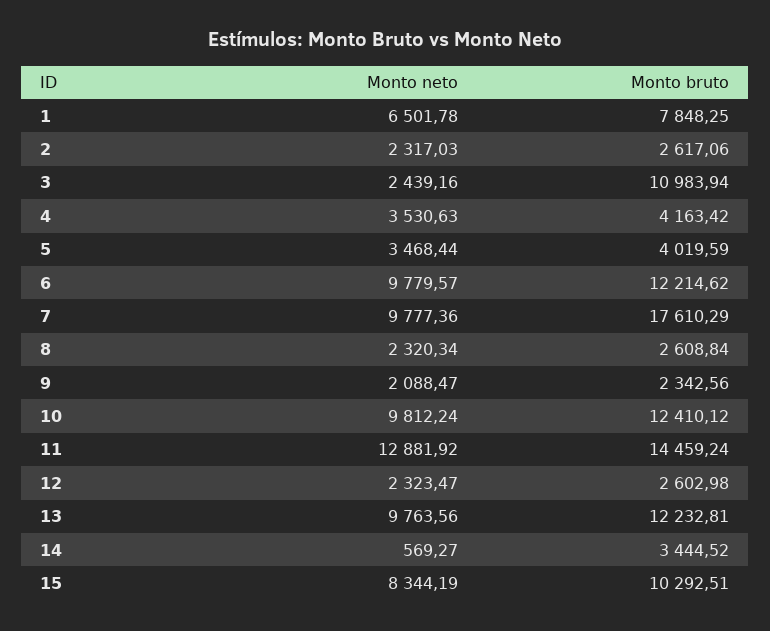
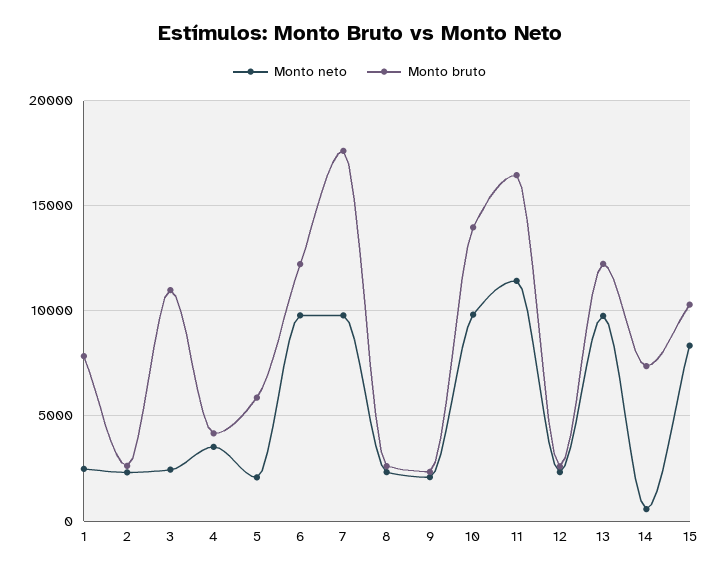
Monto neto, 1: 6501.78 -> 2500
Monto neto, 5: 3468.44 -> 2000
Monto bruto, 5: 4019.59 -> 6000
Monto bruto, 10: 12410.12 -> 14000
Monto neto, 11: 12881.92 -> 11500
Monto bruto, 11: 14459.24 -> 16500
Monto bruto, 14: 3444.52 -> 7500

